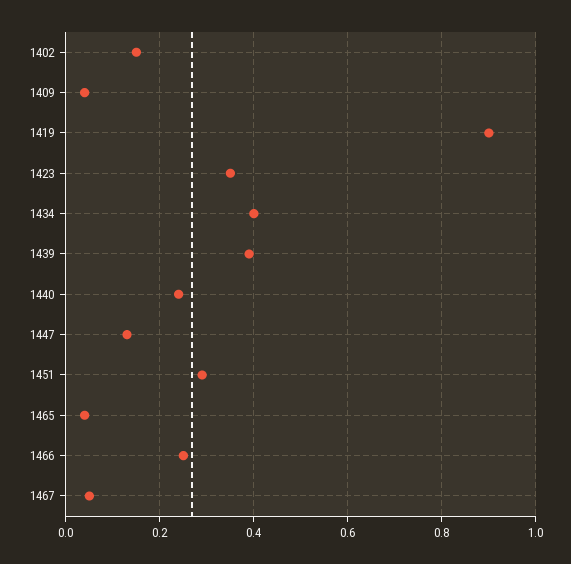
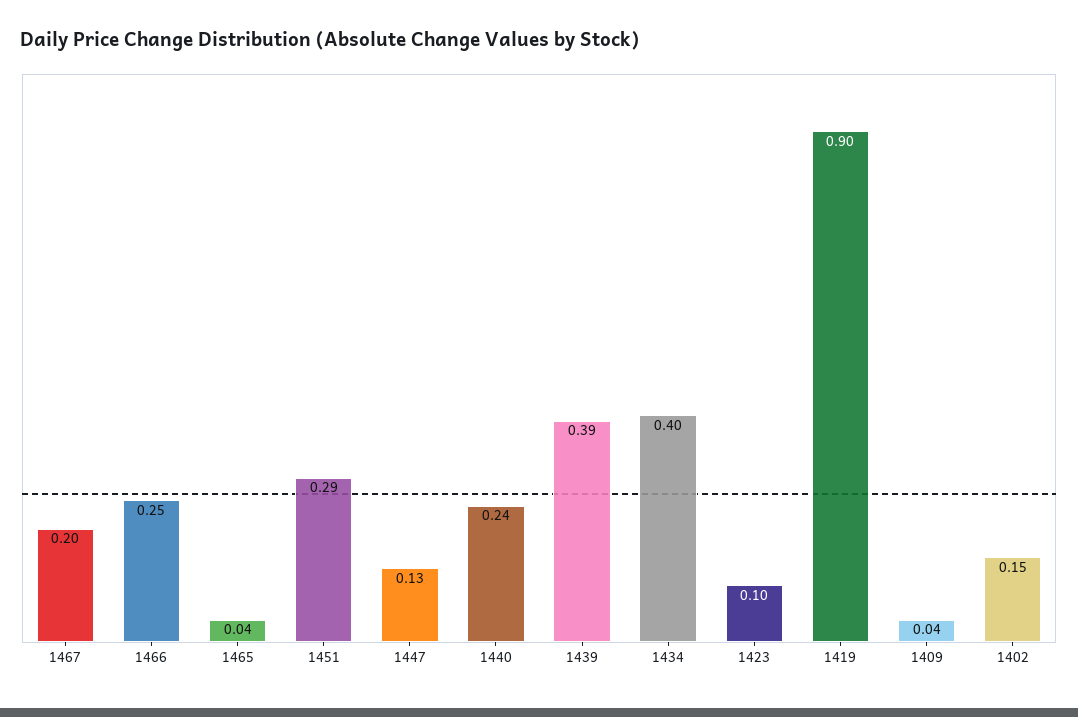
1423: 0.35 -> 0.1
1467: 0.05 -> 0.2

